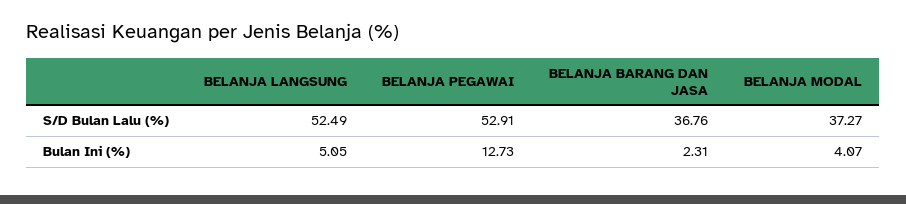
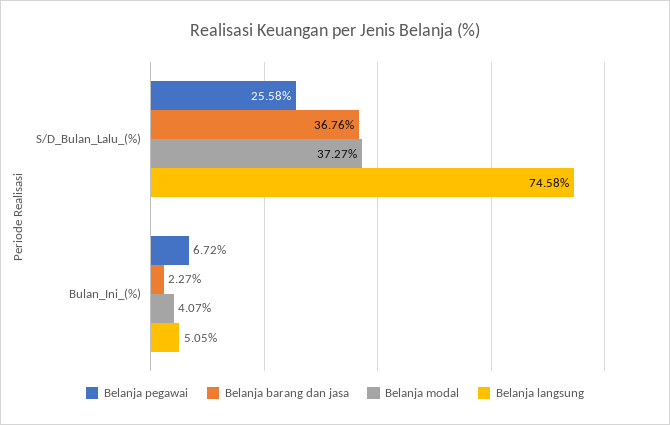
BELANJA LANGSUNG, S/D Bulan Lalu (%): 52.49 -> 74.58
BELANJA PEGAWAI, S/D Bulan Lalu (%): 52.91 -> 25.58
BELANJA PEGAWAI, Bulan Ini (%): 12.73 -> 6.72
BELANJA BARANG DAN JASA, Bulan Ini (%): 2.31 -> 2.27

